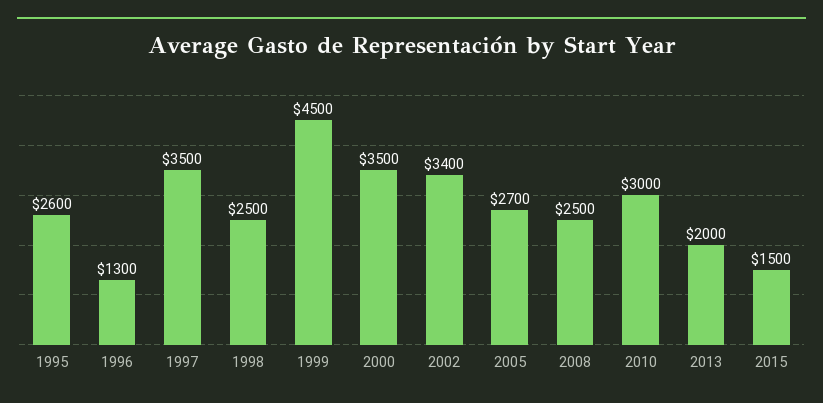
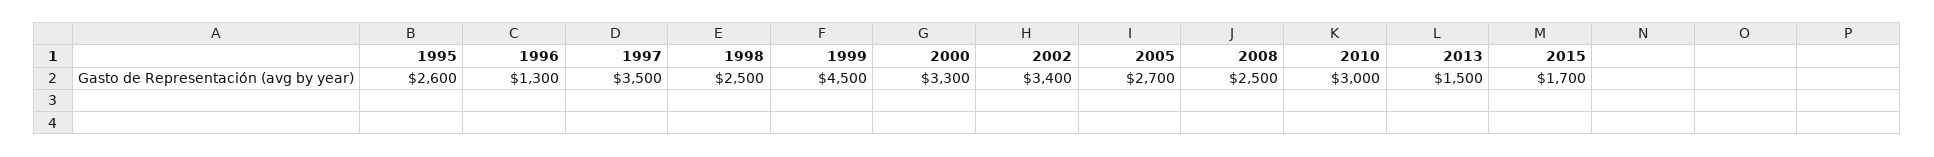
2000: 3500 -> 3300
2013: 2000 -> 1500
2015: 1500 -> 1700

